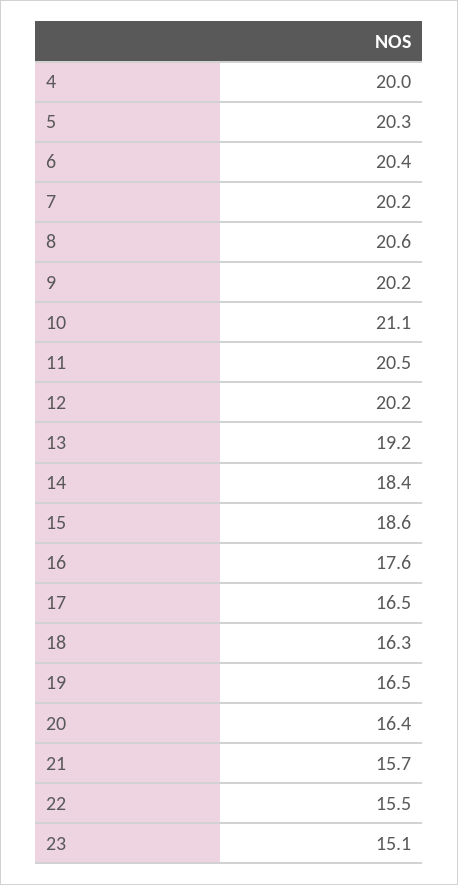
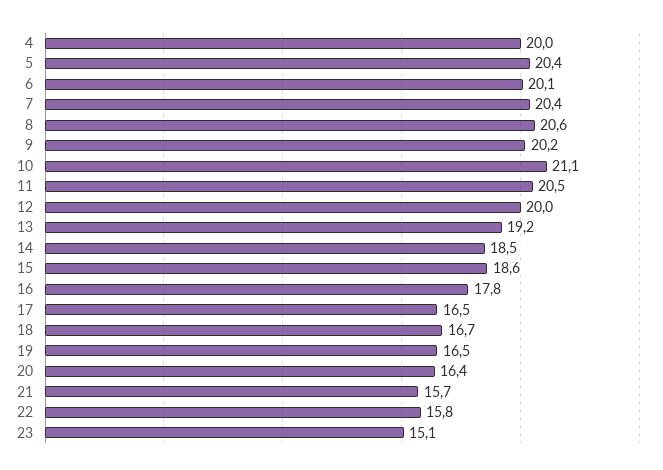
5: 20.3 -> 20.4
6: 20.4 -> 20.1
7: 20.2 -> 20.4
12: 20.2 -> 20
14: 18.4 -> 18.5
16: 17.6 -> 17.8
18: 16.3 -> 16.7
22: 15.5 -> 15.8

